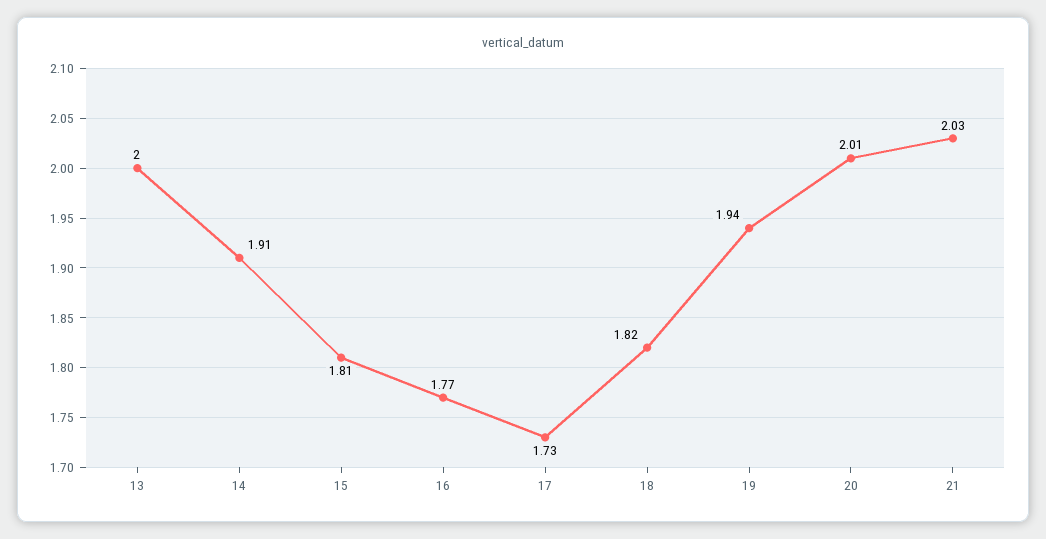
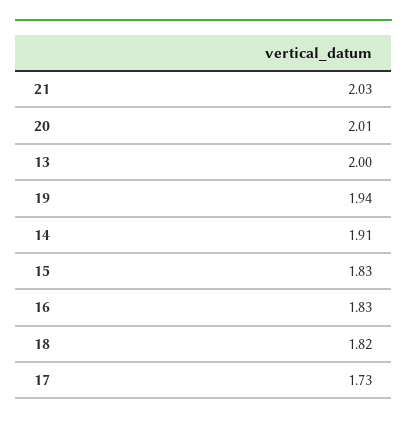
15: 1.81 -> 1.83
16: 1.77 -> 1.83

